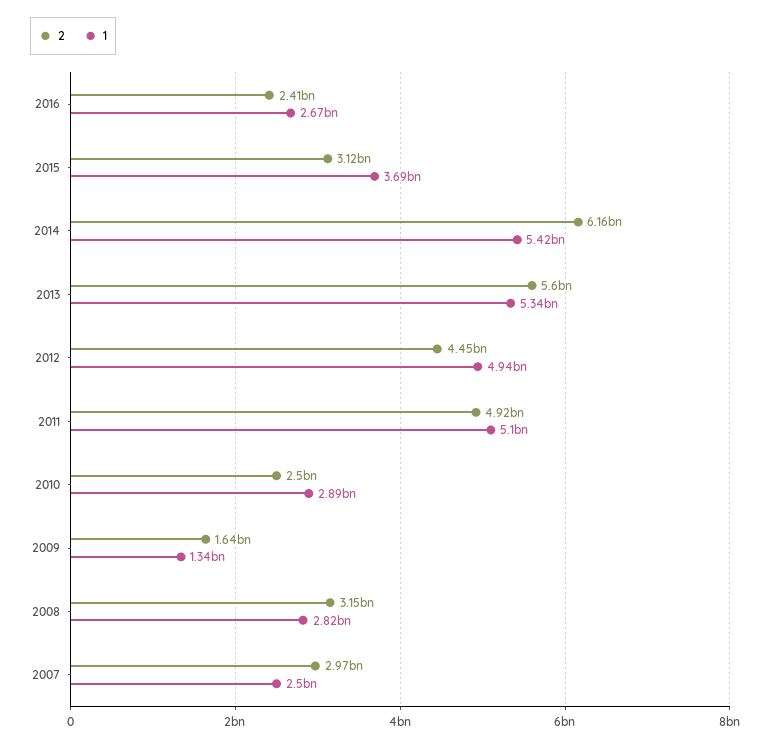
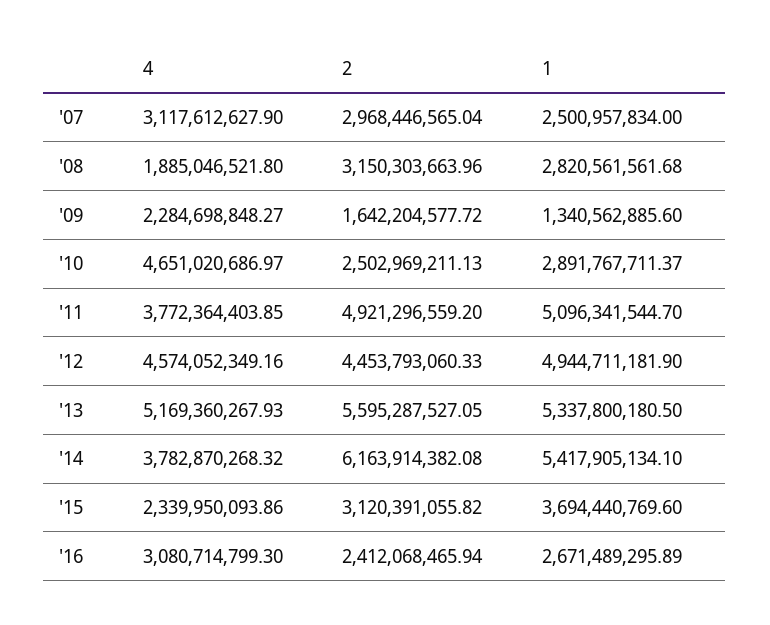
4, 2007: none -> 3117612627.9
4, 2008: none -> 1885046521.8
4, 2009: none -> 2284698848.27
4, 2010: none -> 4651020686.97
4, 2011: none -> 3772364403.85
4, 2012: none -> 4574052349.16
4, 2013: none -> 5169360267.93
4, 2014: none -> 3782870268.32
4, 2015: none -> 2339950093.86
4, 2016: none -> 3080714799.3

